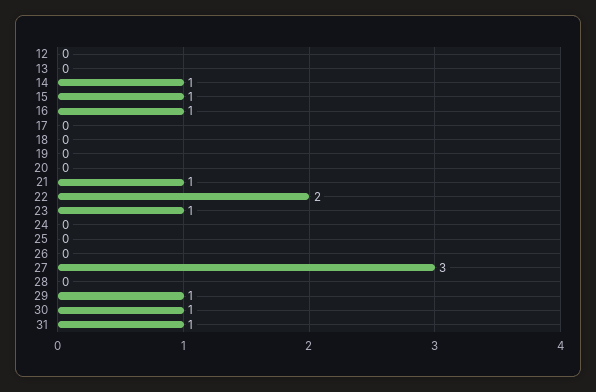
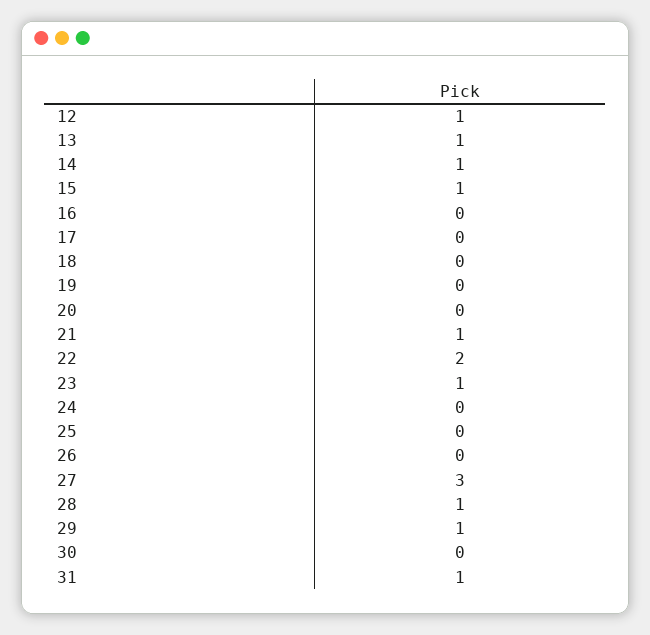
12: 0 -> 1
13: 0 -> 1
16: 1 -> 0
28: 0 -> 1
30: 1 -> 0

